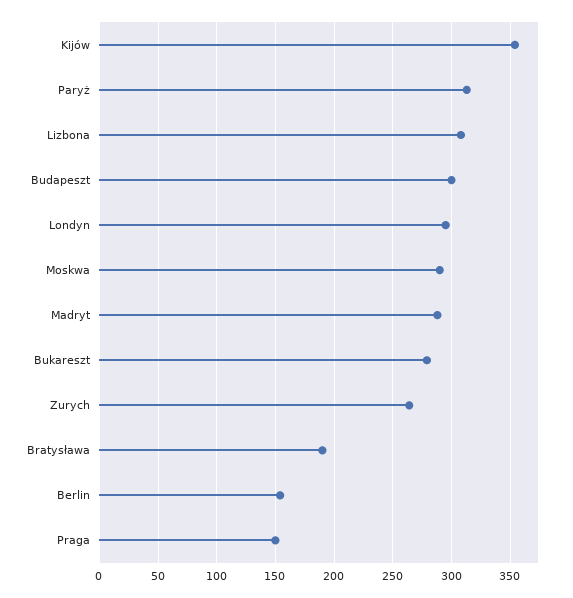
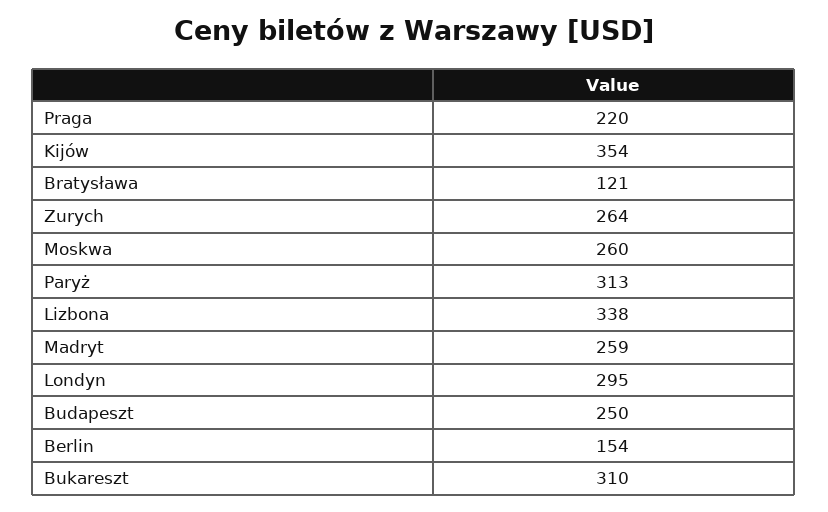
Lizbona: 310 -> 338
Budapeszt: 300 -> 250
Moskwa: 290 -> 260
Madryt: 290 -> 259
Bukareszt: 280 -> 310
Bratysława: 190 -> 121
Praga: 150 -> 220

